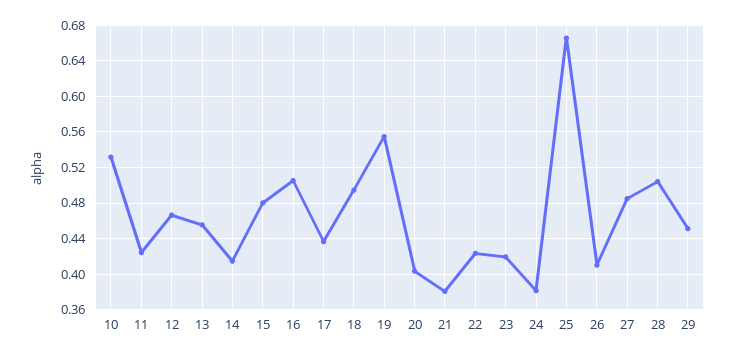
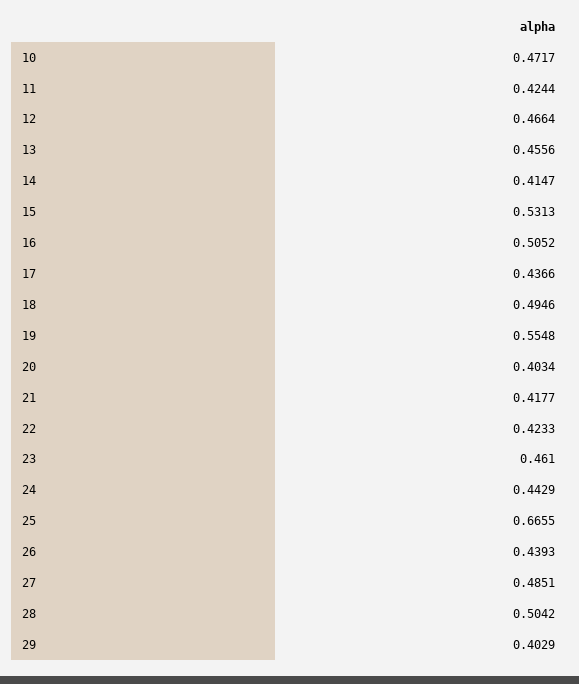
10: 0.53 -> 0.4717
15: 0.48 -> 0.5313
21: 0.38 -> 0.4177
23: 0.42 -> 0.461
24: 0.38 -> 0.4429
26: 0.41 -> 0.4393
29: 0.45 -> 0.4029

